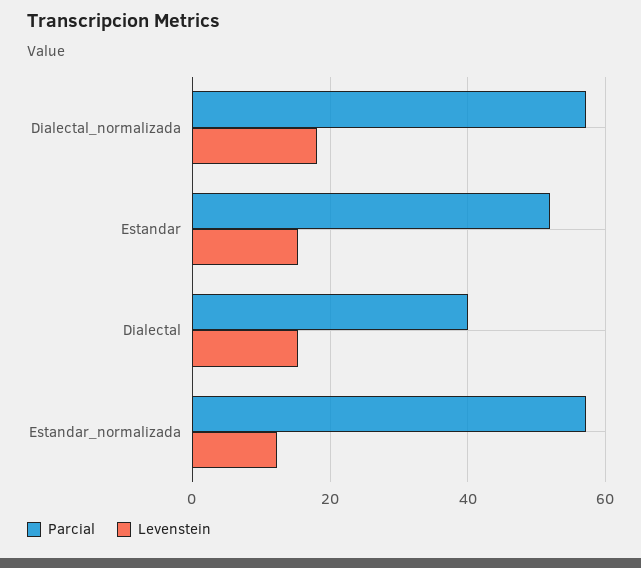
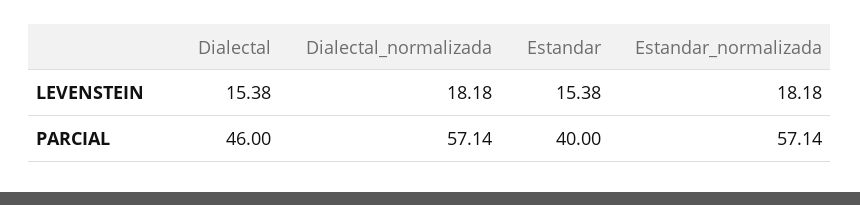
Parcial, Estandar: 52 -> 40
Parcial, Dialectal: 40 -> 46
Levenstein, Estandar_normalizada: 12 -> 18.18

